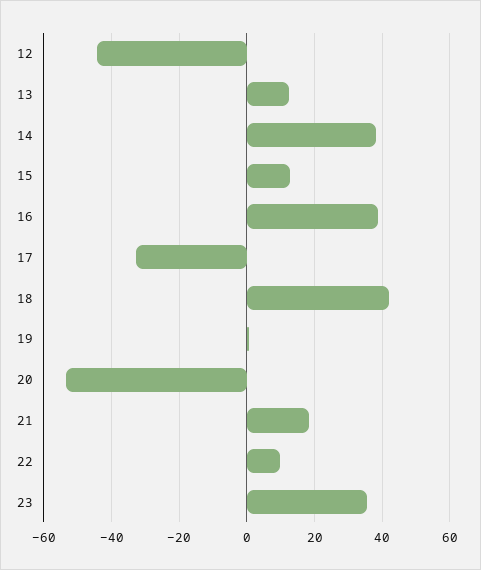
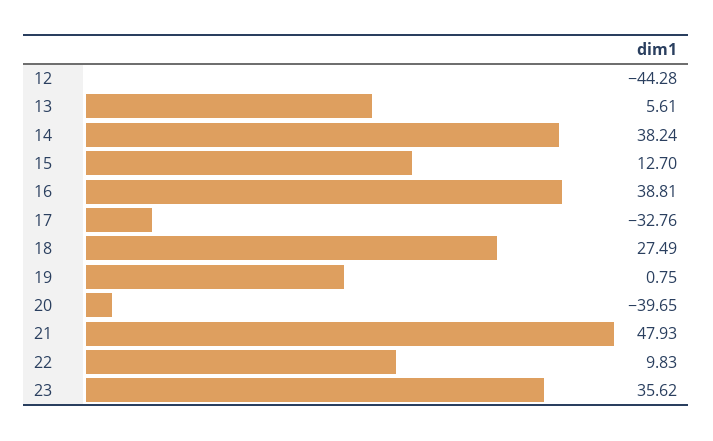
13: 12 -> 5.61
18: 42 -> 27.49
20: -54 -> -39.65
21: 18 -> 47.93

